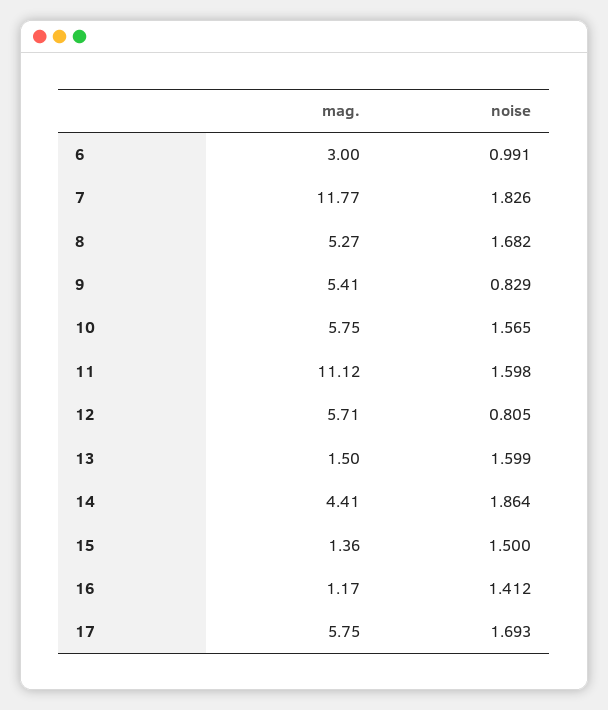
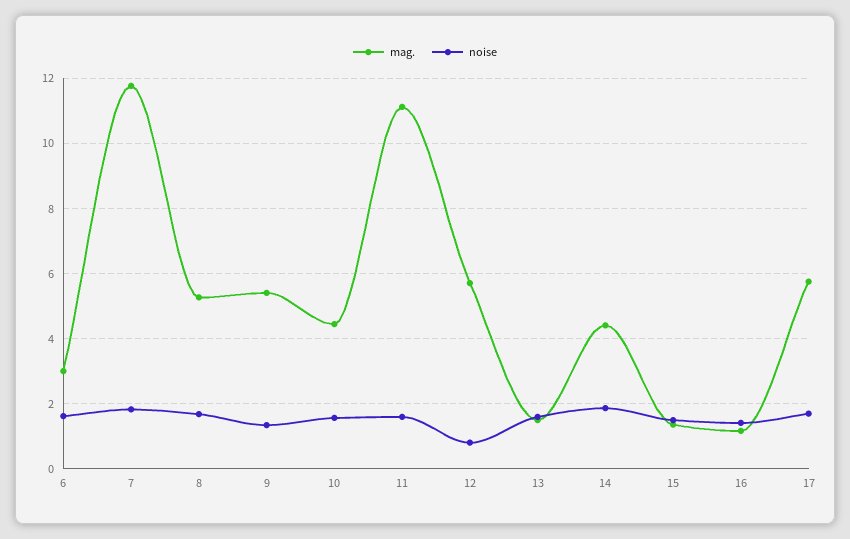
noise, 6: 0.991 -> 1.6
noise, 9: 0.829 -> 1.4
mag., 10: 5.75 -> 4.4

